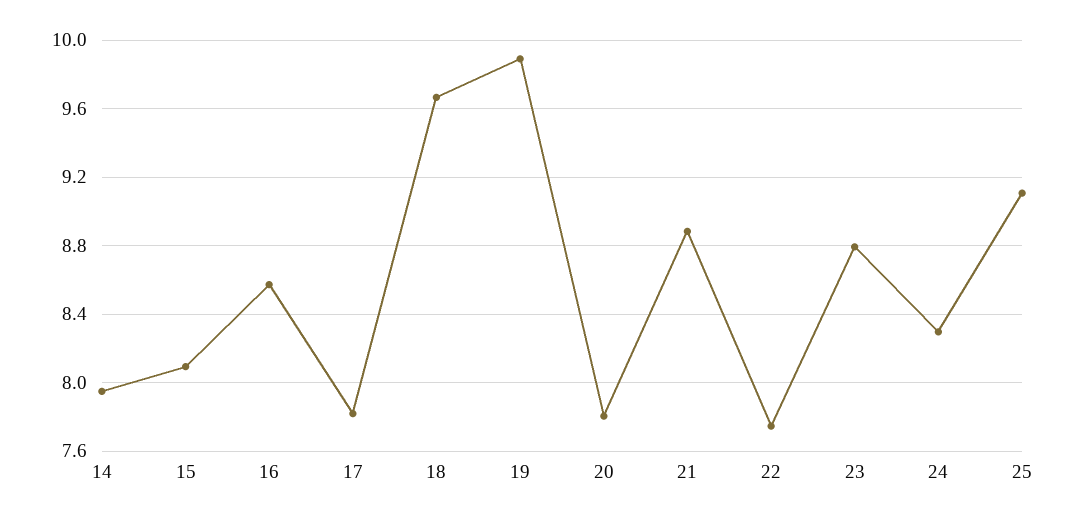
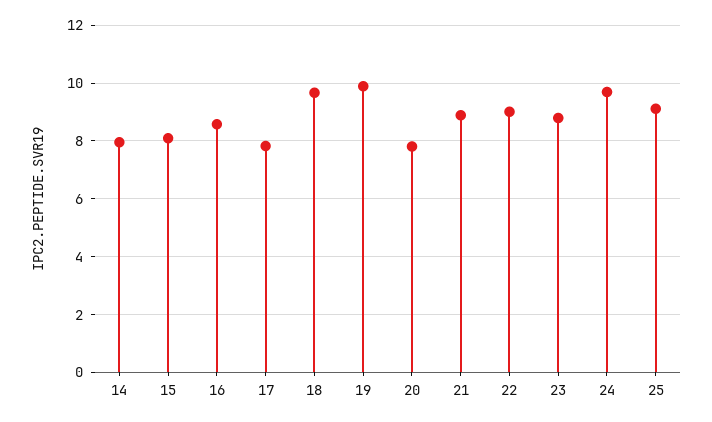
22: 7.75 -> 9
24: 8.3 -> 9.75

